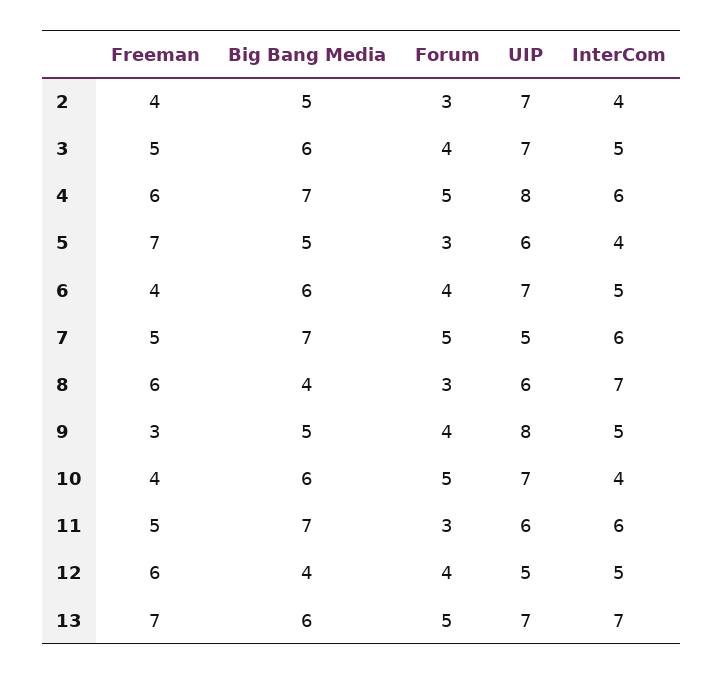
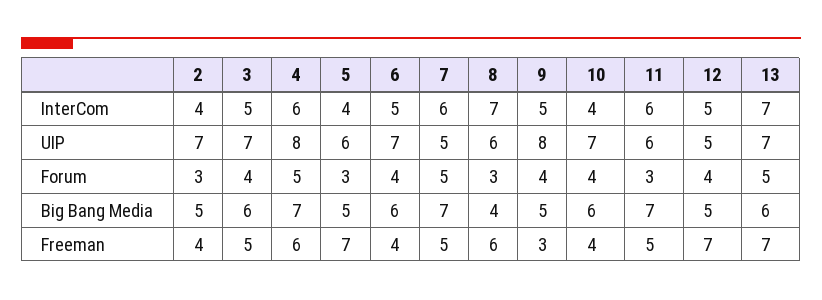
Forum, 10: 5 -> 4
Freeman, 12: 6 -> 7
Big Bang Media, 12: 4 -> 5

